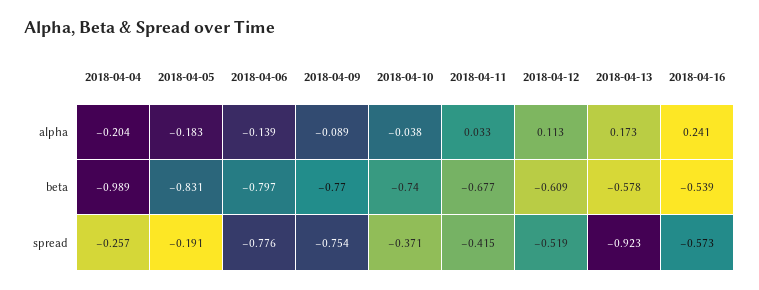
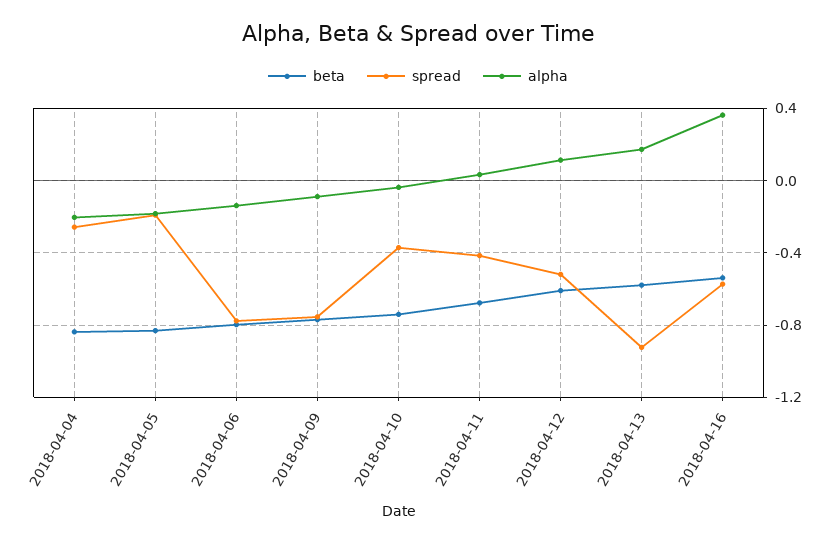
alpha, 2018-04-16: 0.241 -> 0.35
beta, 2018-04-04: -0.989 -> -0.85

